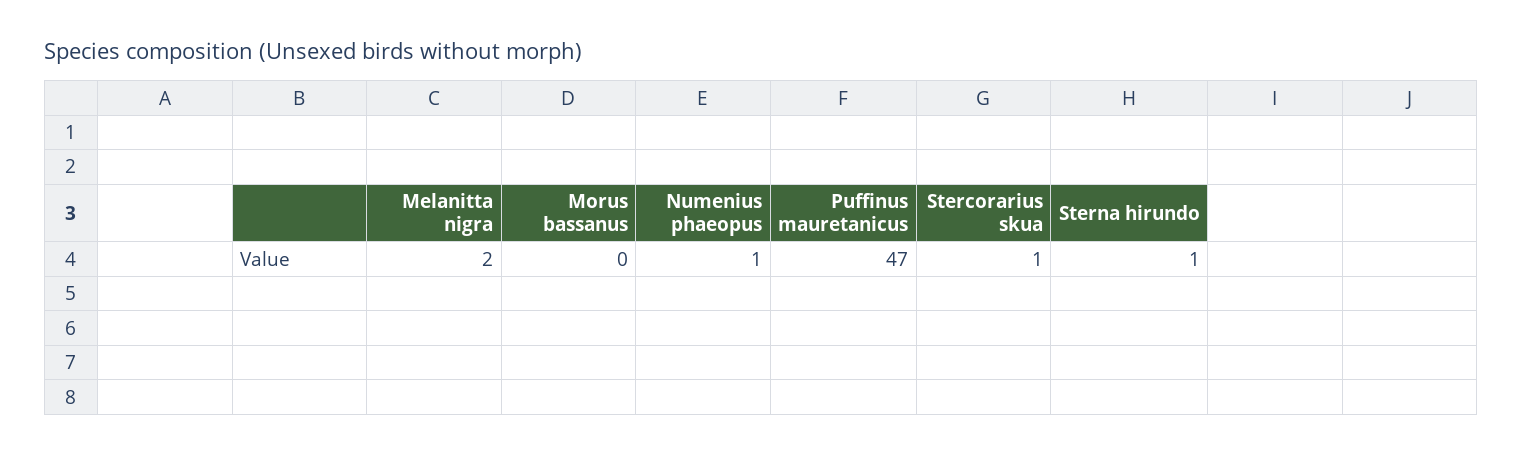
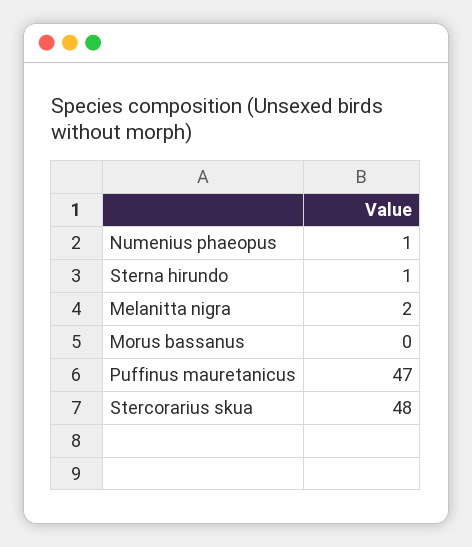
Stercorarius skua: 1 -> 48

